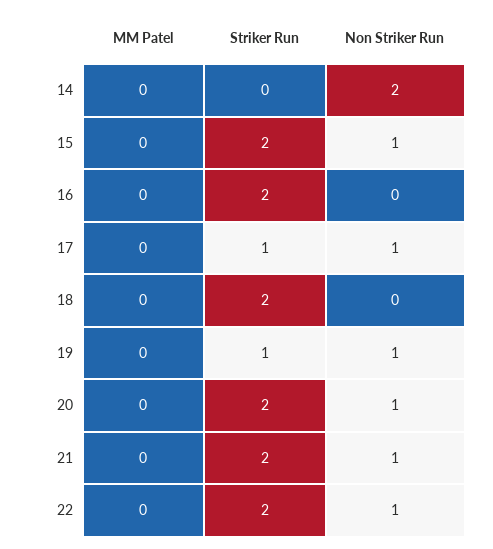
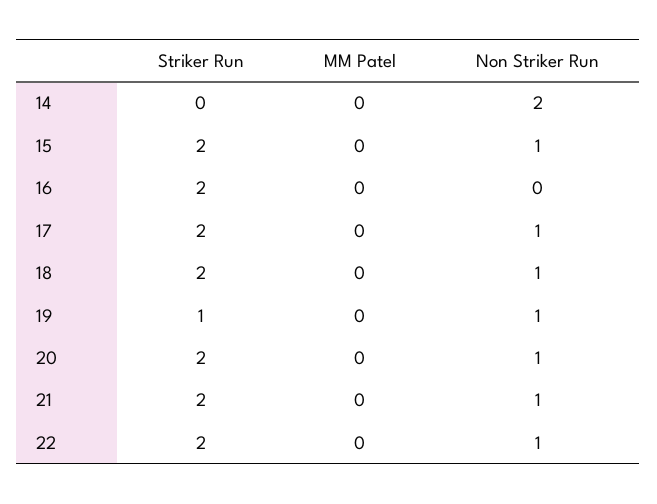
Striker Run, 17: 1 -> 2
Non Striker Run, 18: 0 -> 1

